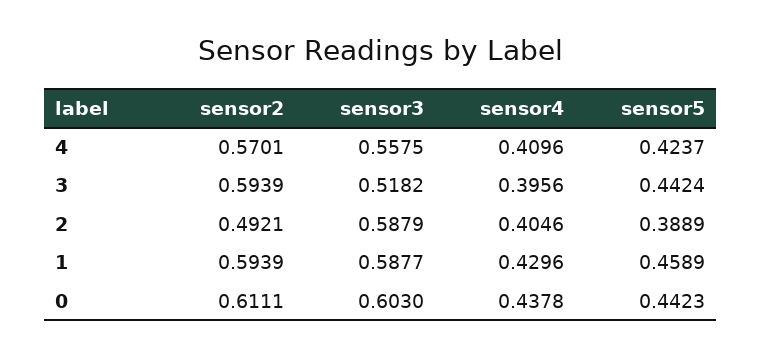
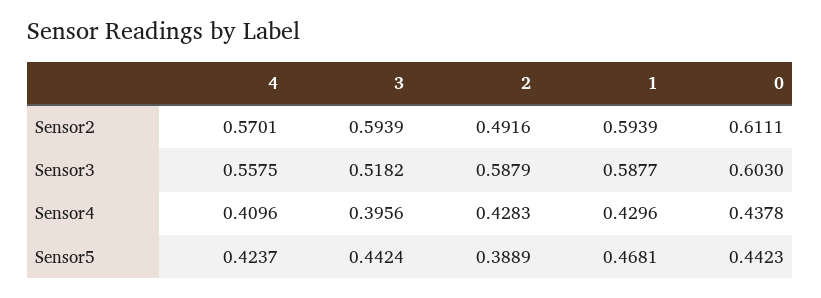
sensor2, 2: 0.4921 -> 0.4916
sensor4, 2: 0.4046 -> 0.4283
sensor5, 1: 0.4589 -> 0.4681

